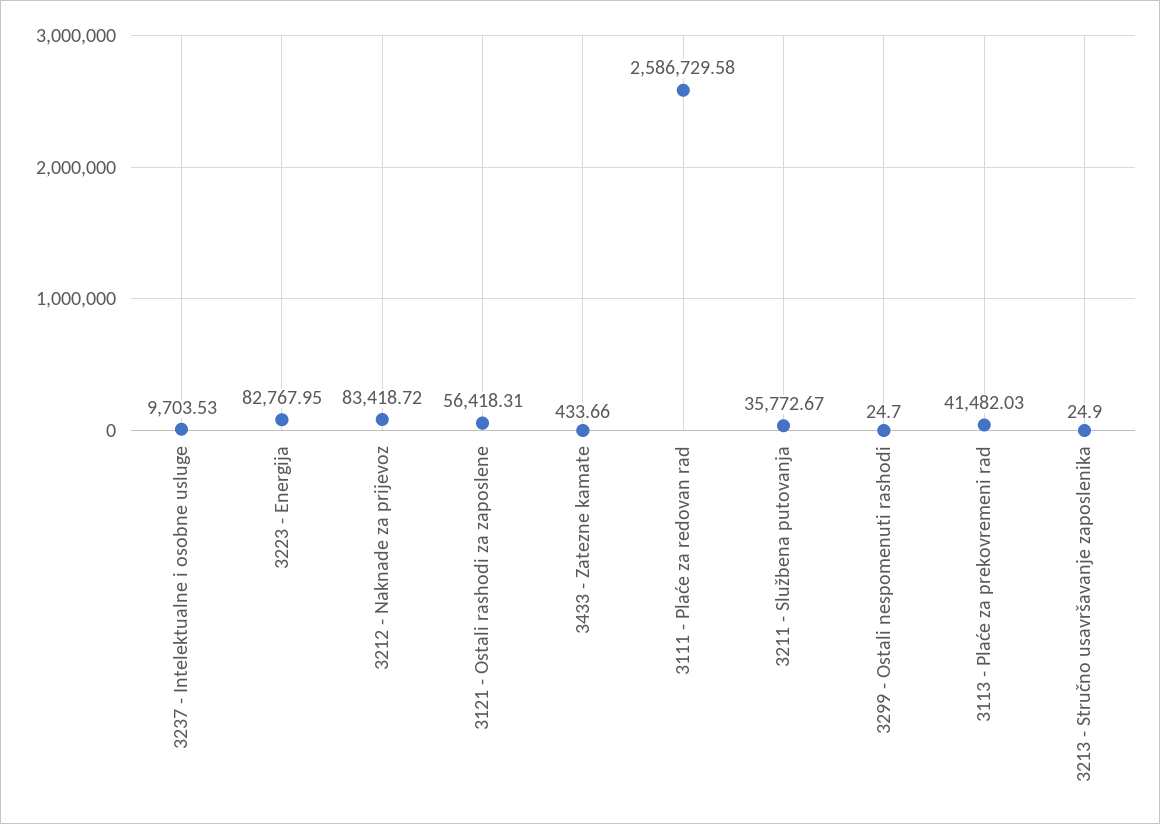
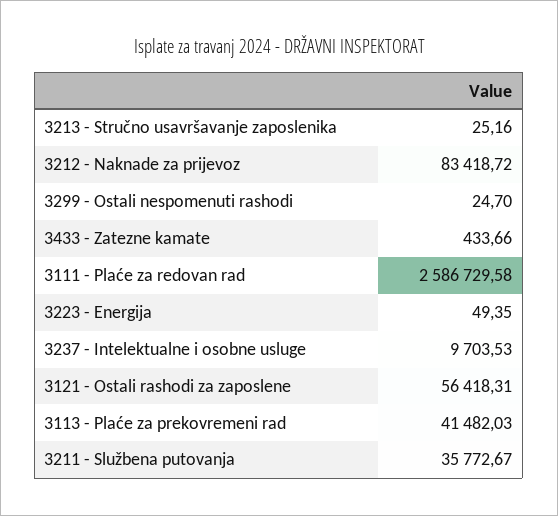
3223 - Energija: 82767.95 -> 49.35
3213 - Stručno usavršavanje zaposlenika: 24.9 -> 25.16

